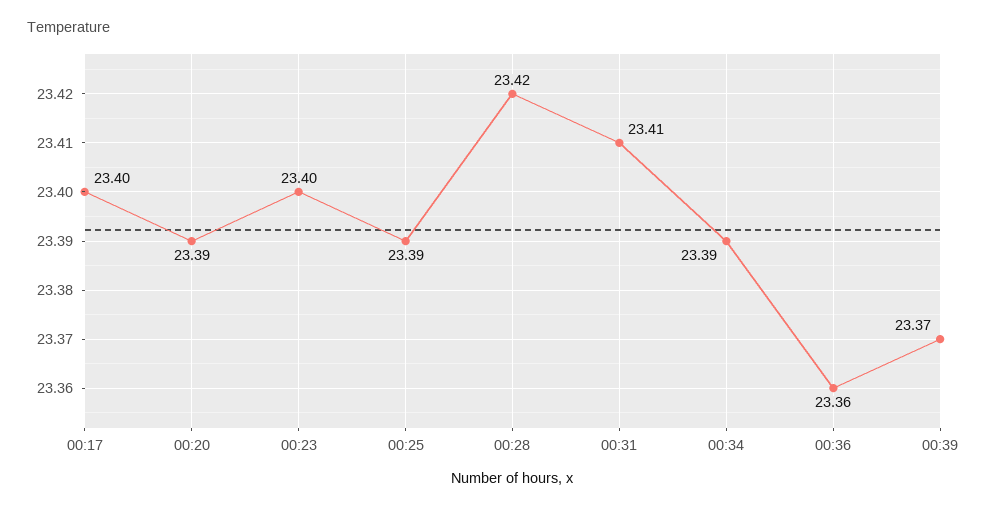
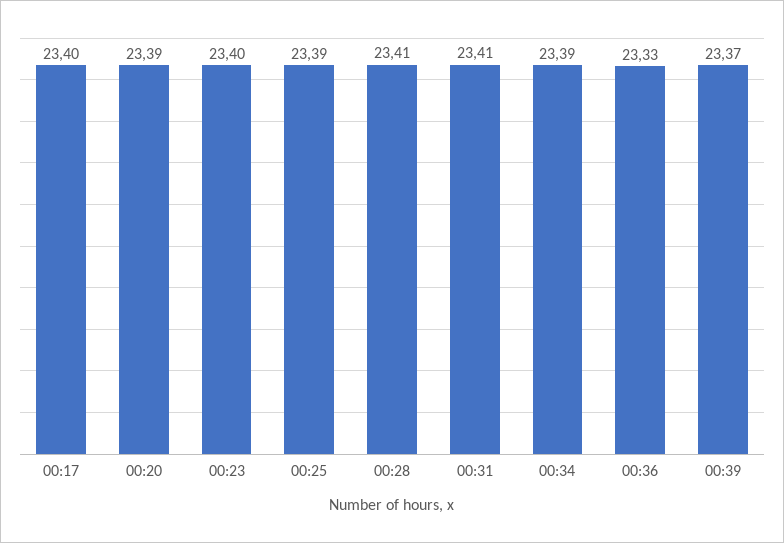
00:28: 23.42 -> 23.41
00:36: 23.36 -> 23.33

